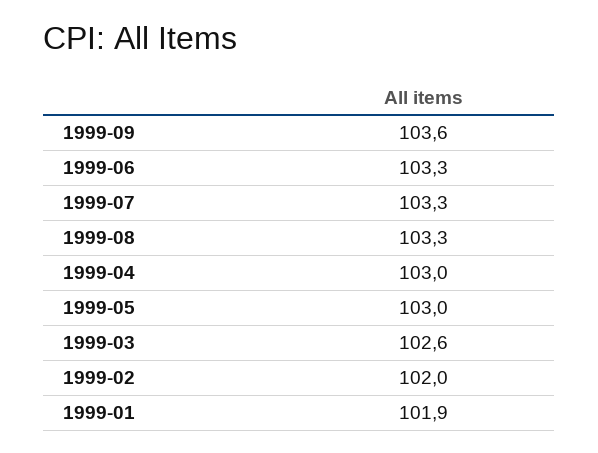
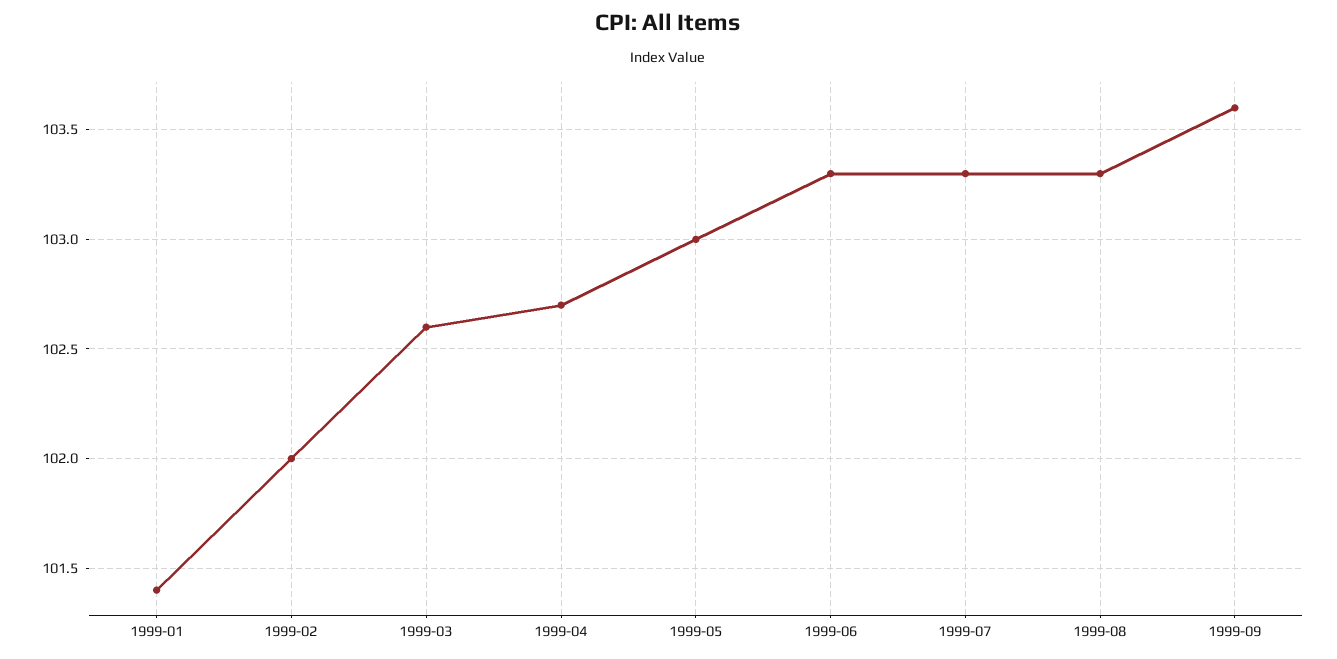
1999-04: 103 -> 102.7
1999-01: 101.9 -> 101.4

